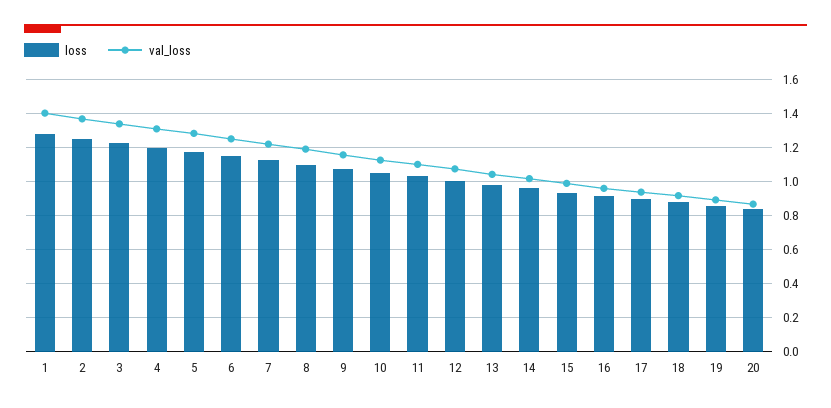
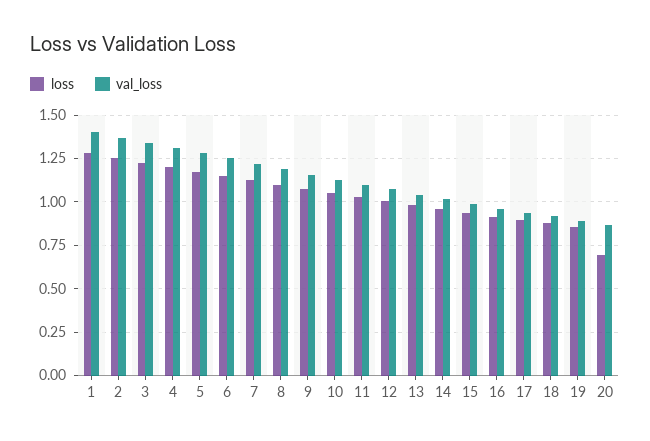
loss, 20: 0.85 -> 0.7

